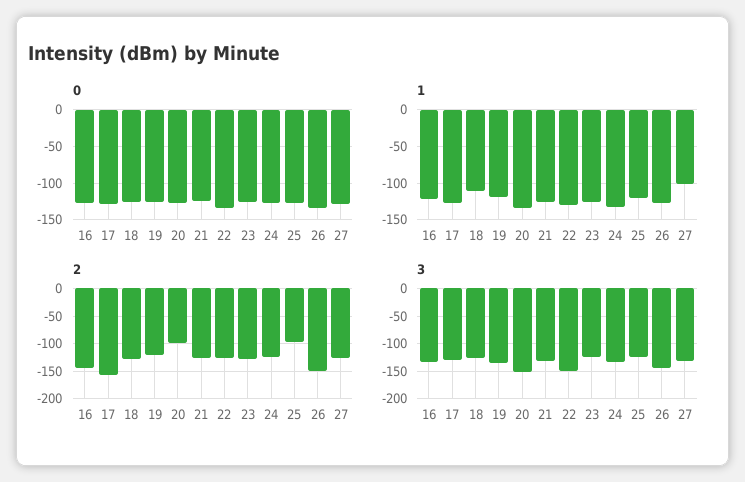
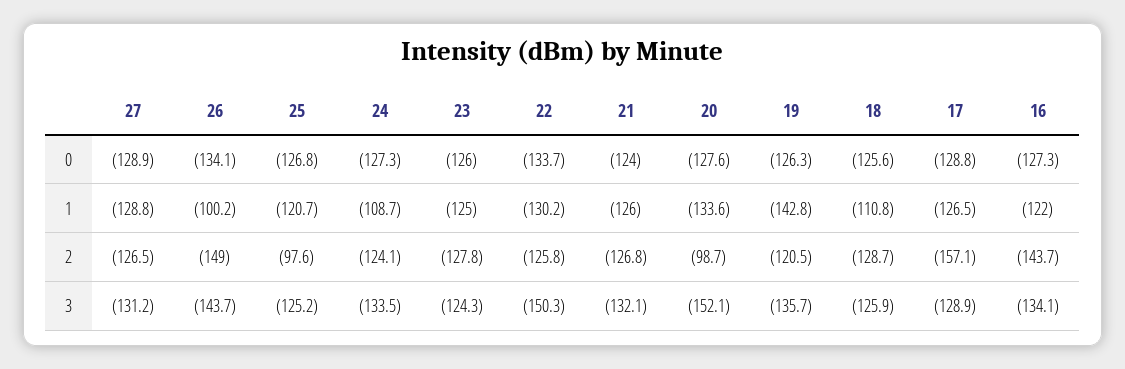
1, 19: -120 -> -142.8
1, 24: -130 -> -108.7
1, 26: -130 -> -100.2
1, 27: -100 -> -128.8

